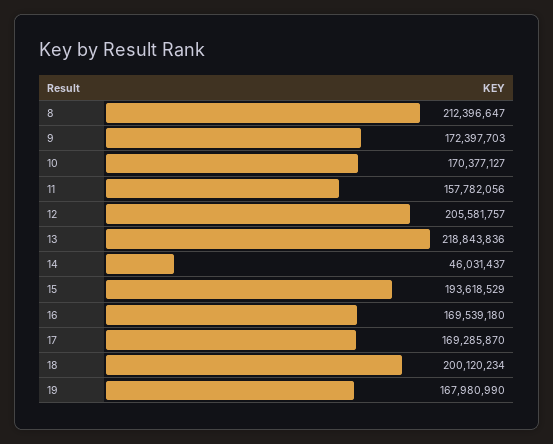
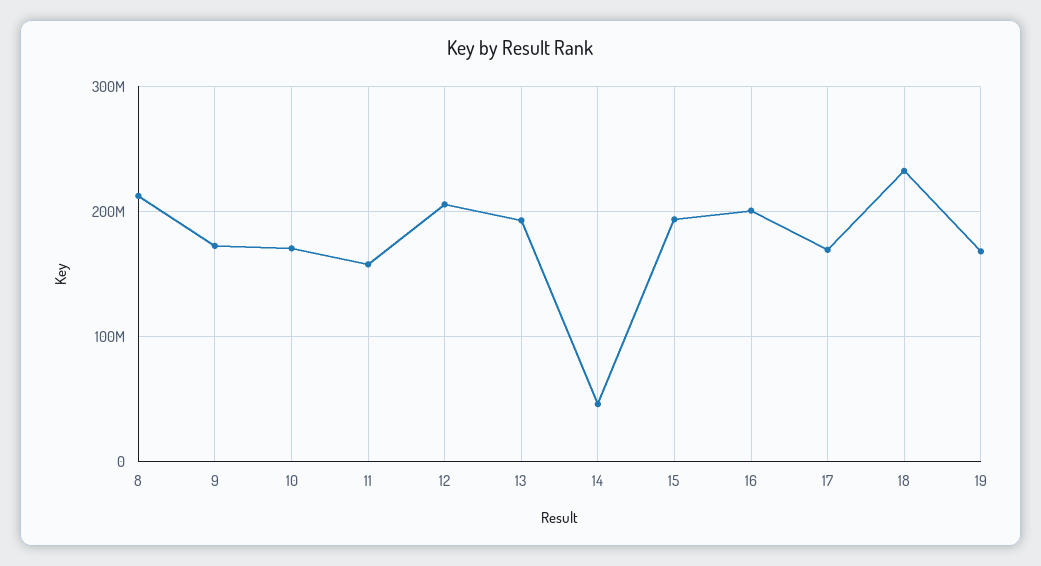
13: 218843836 -> 190000000
16: 169539180 -> 200000000
18: 200120234 -> 230000000

